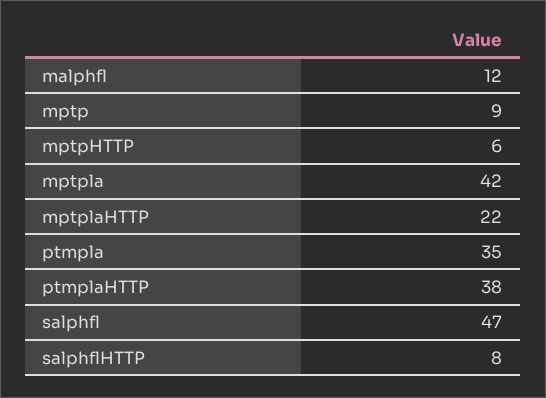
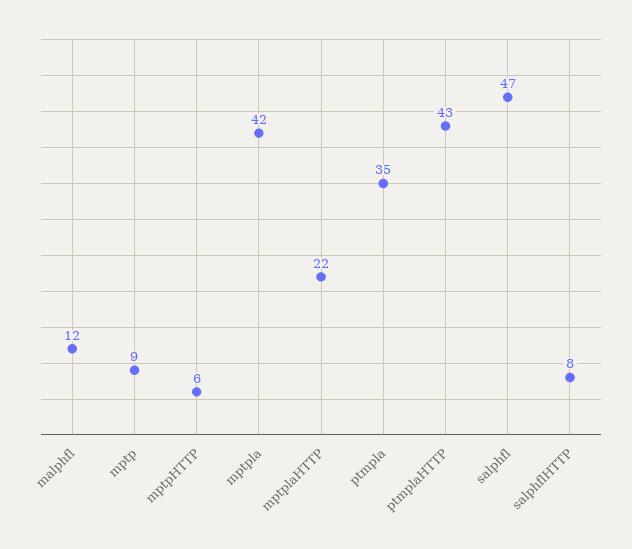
ptmplaHTTP: 38 -> 43

